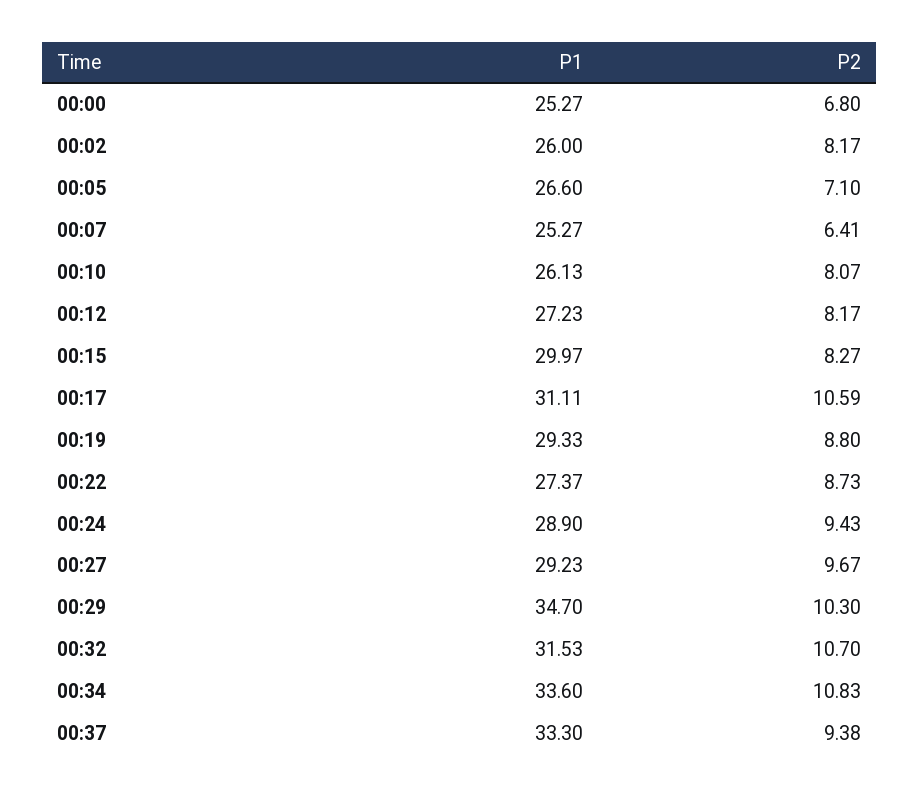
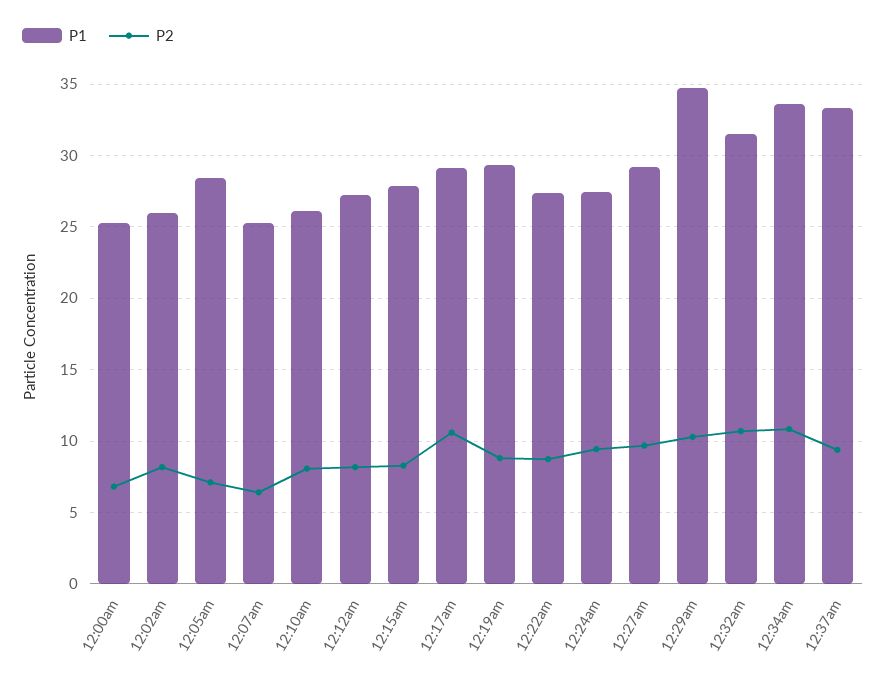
P1, 00:05: 26.6 -> 28.5
P1, 00:15: 29.97 -> 28
P1, 00:17: 31.11 -> 29
P1, 00:24: 28.9 -> 27.5

